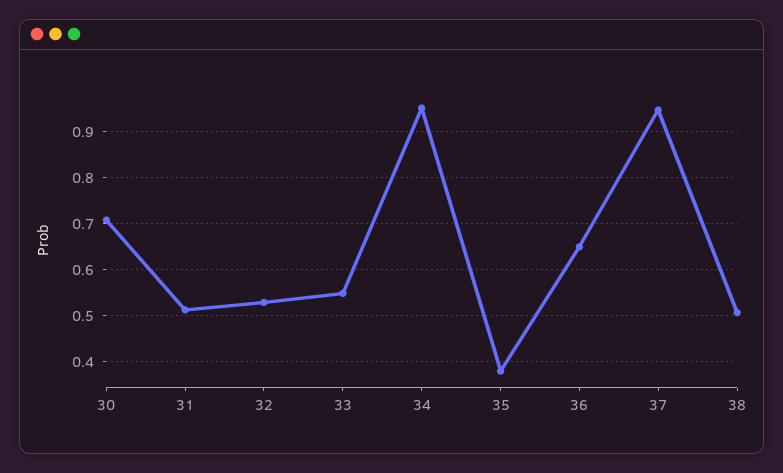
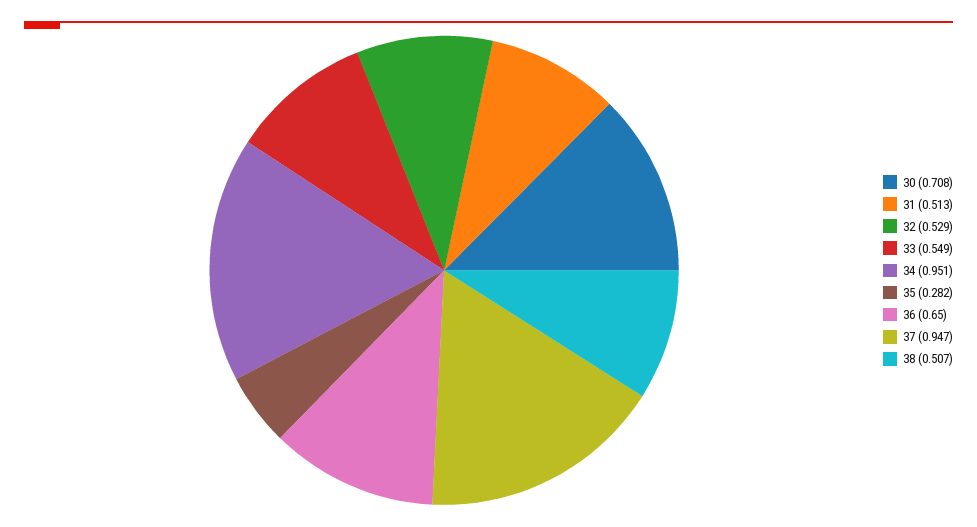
35: 0.38 -> 0.282

